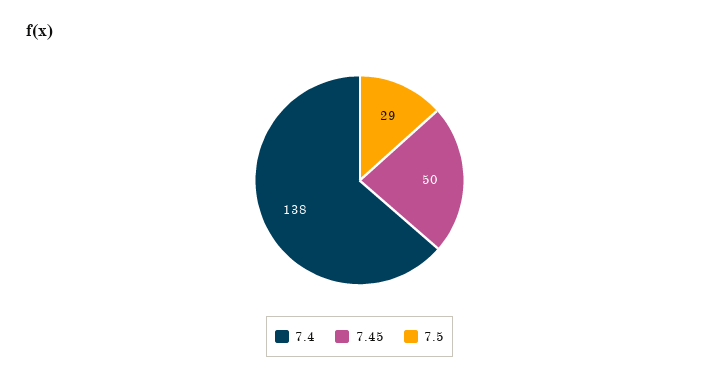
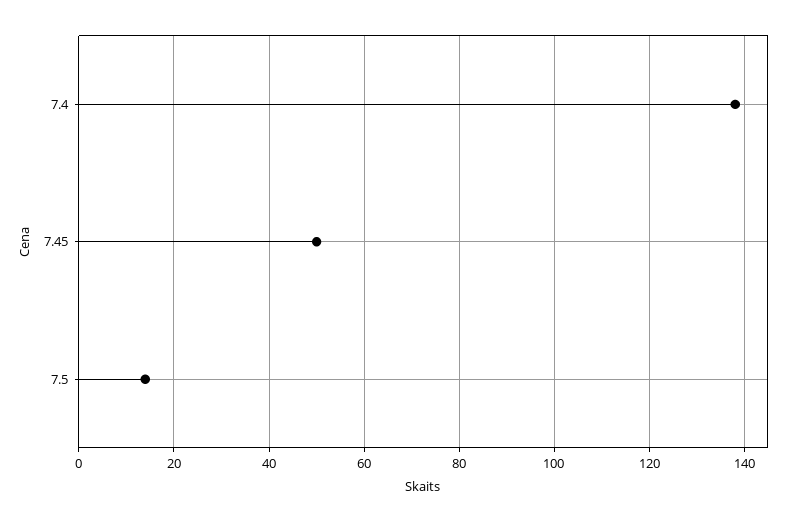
7.5: 29 -> 15

